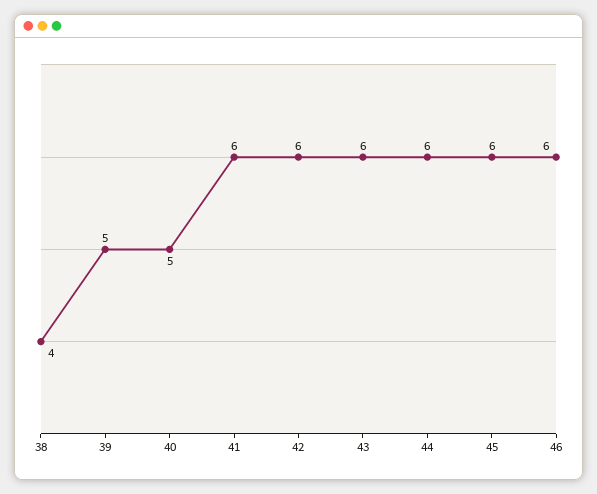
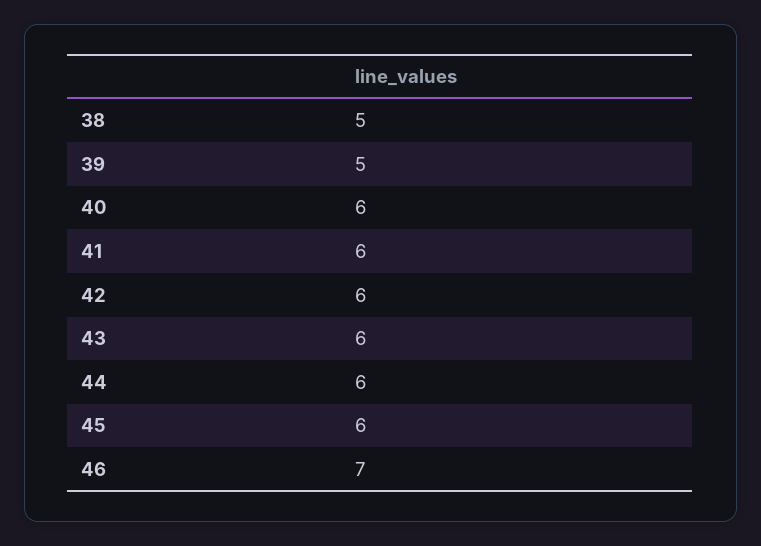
38: 4 -> 5
40: 5 -> 6
46: 6 -> 7

